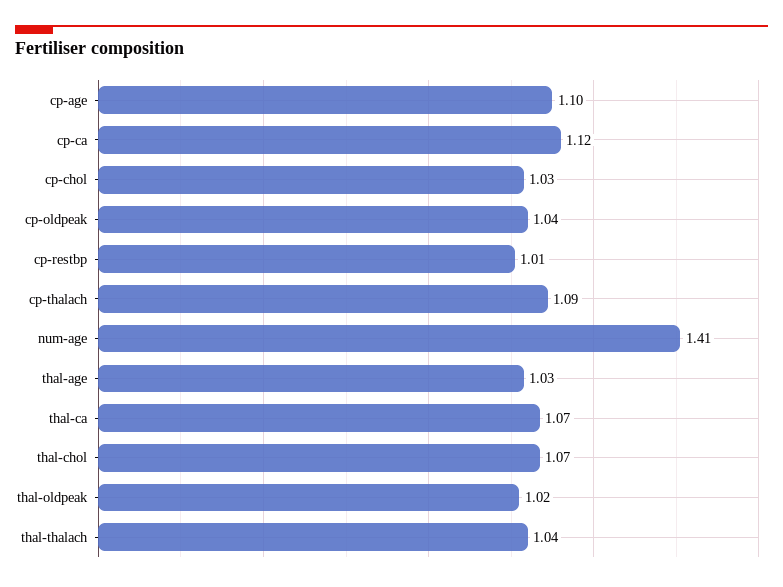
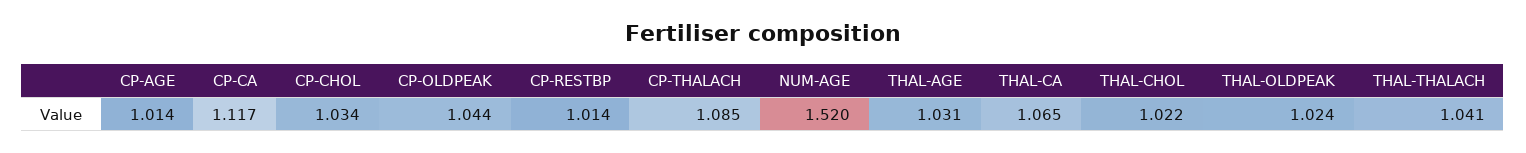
cp-age: 1.1 -> 1.014
num-age: 1.41 -> 1.52
thal-chol: 1.07 -> 1.022

